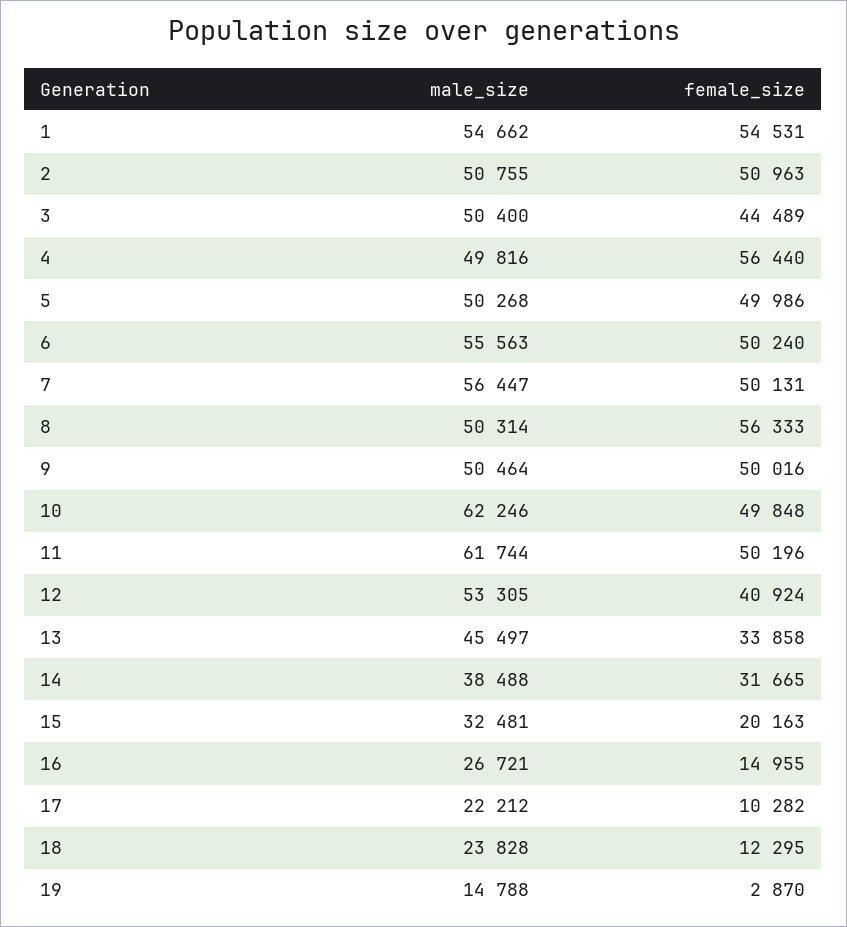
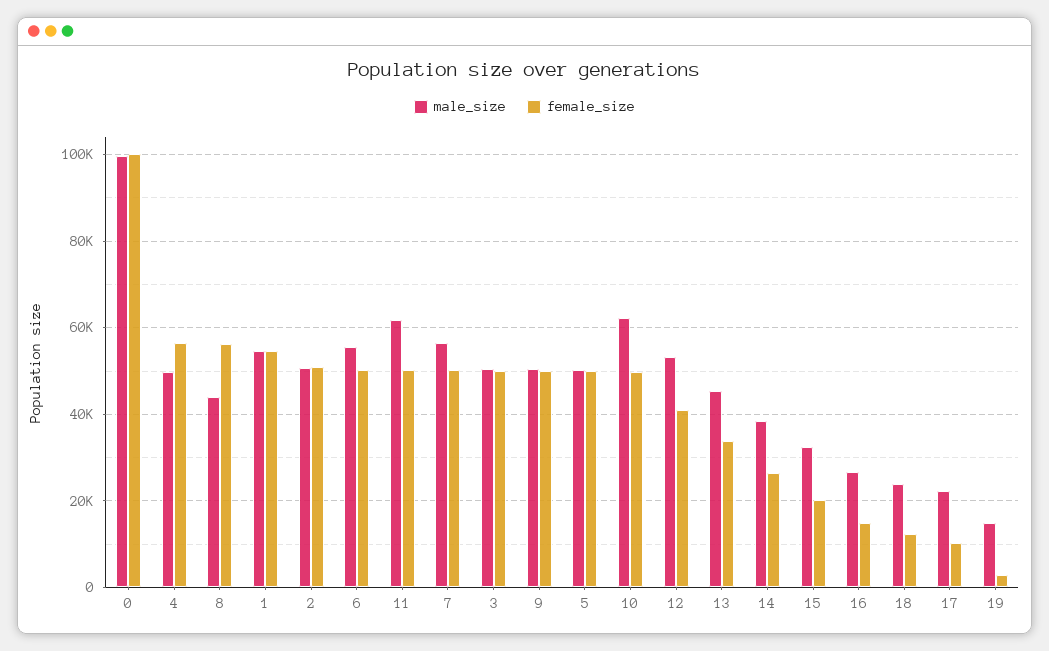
female_size, 3: 44489 -> 50000
male_size, 8: 50314 -> 44000
female_size, 14: 31665 -> 26000
male_size, 0: none -> 100000
female_size, 0: none -> 100000

